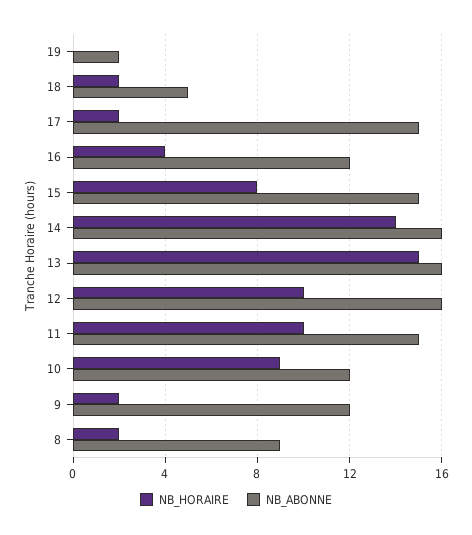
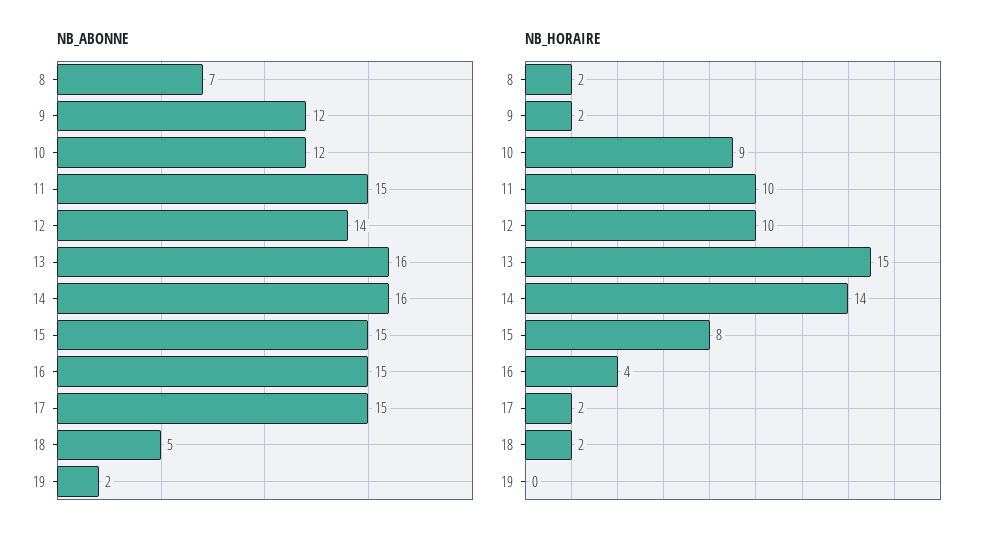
NB_ABONNE, 16: 12 -> 15
NB_ABONNE, 12: 16 -> 14
NB_ABONNE, 8: 9 -> 7

